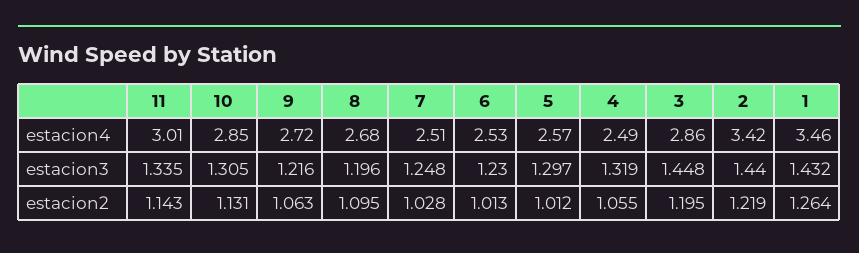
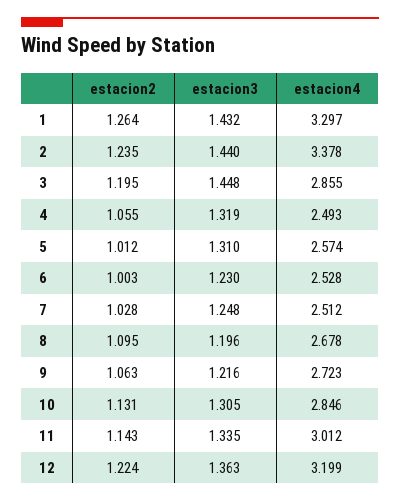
2, estacion4: 3.42 -> 3.378
1, estacion4: 3.46 -> 3.297
5, estacion3: 1.297 -> 1.31
6, estacion2: 1.013 -> 1.003
2, estacion2: 1.219 -> 1.235
12, estacion2: none -> 1.224
12, estacion3: none -> 1.363
12, estacion4: none -> 3.199

